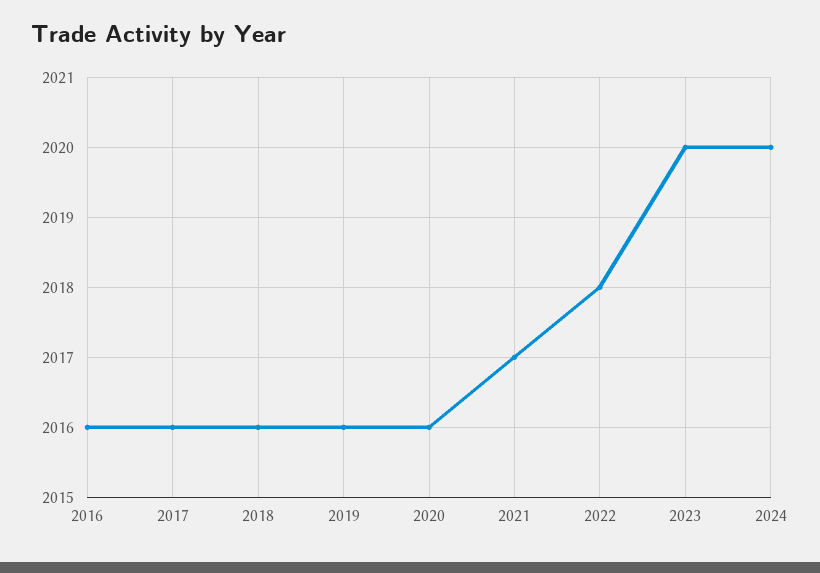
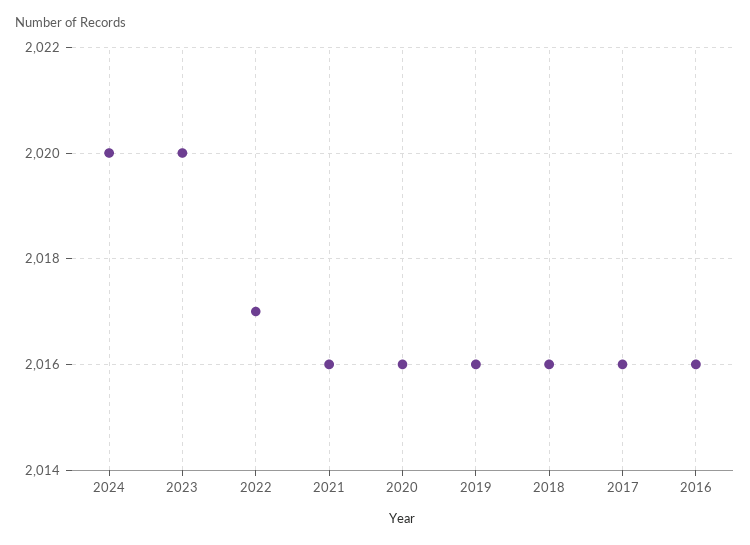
2021: 2017 -> 2016
2022: 2018 -> 2017

